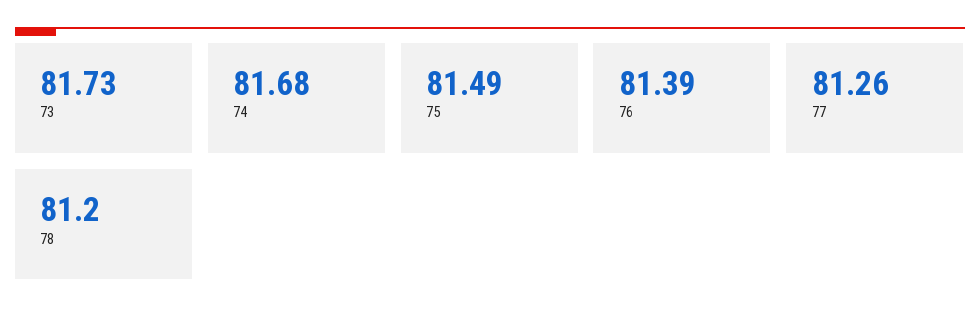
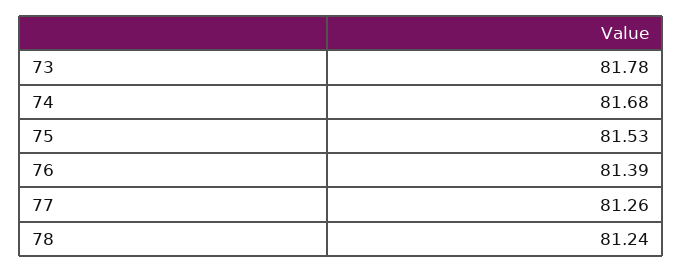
73: 81.73 -> 81.78
75: 81.49 -> 81.53
78: 81.2 -> 81.24

